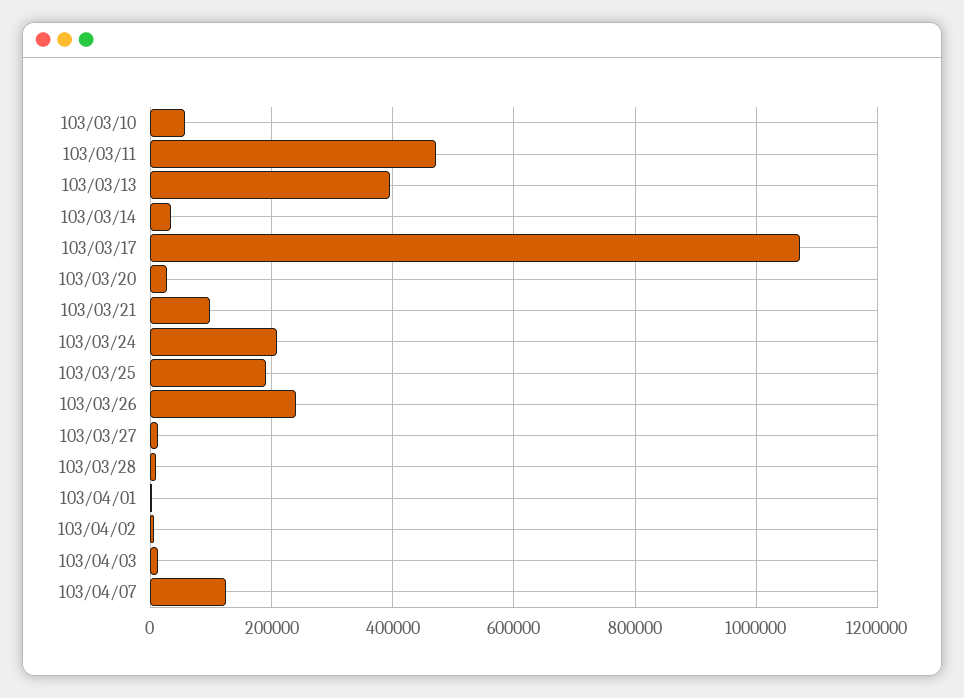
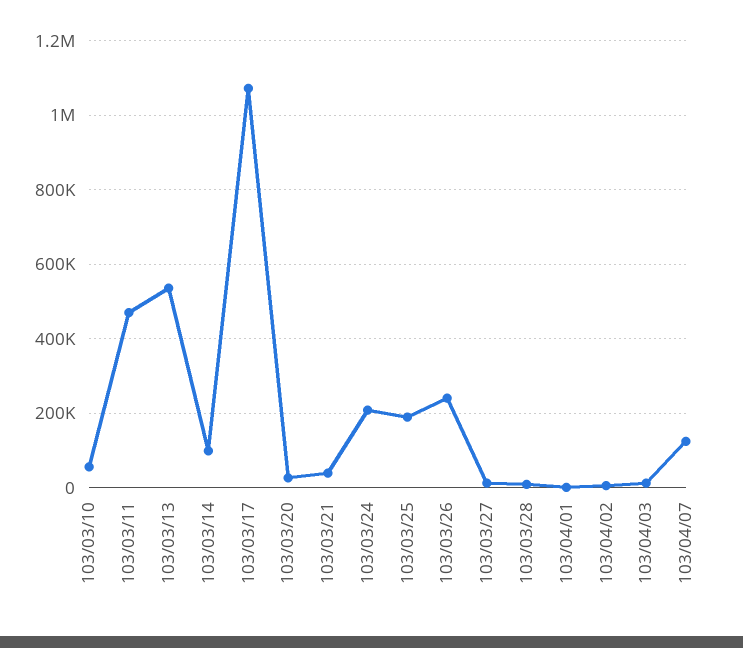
103/03/13: 400000 -> 540000
103/03/14: 40000 -> 100000
103/03/21: 100000 -> 40000

